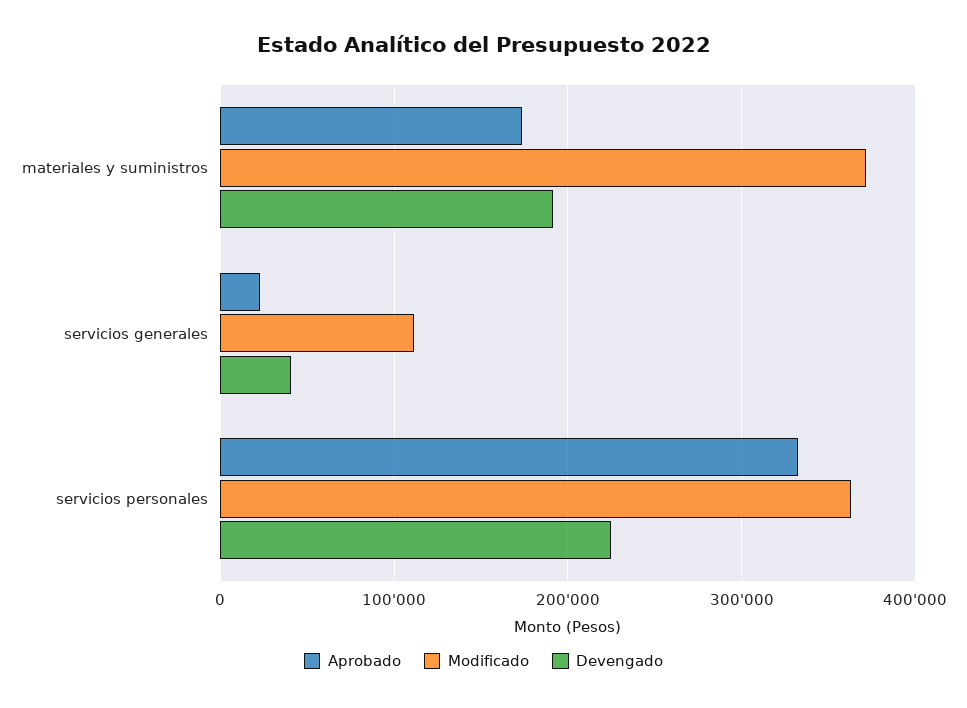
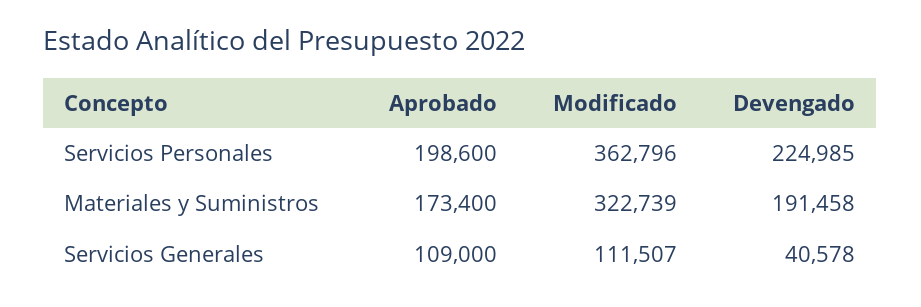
Modificado, materiales y suministros: 370000 -> 322739
Aprobado, servicios generales: 20000 -> 109000
Aprobado, servicios personales: 330000 -> 198600

